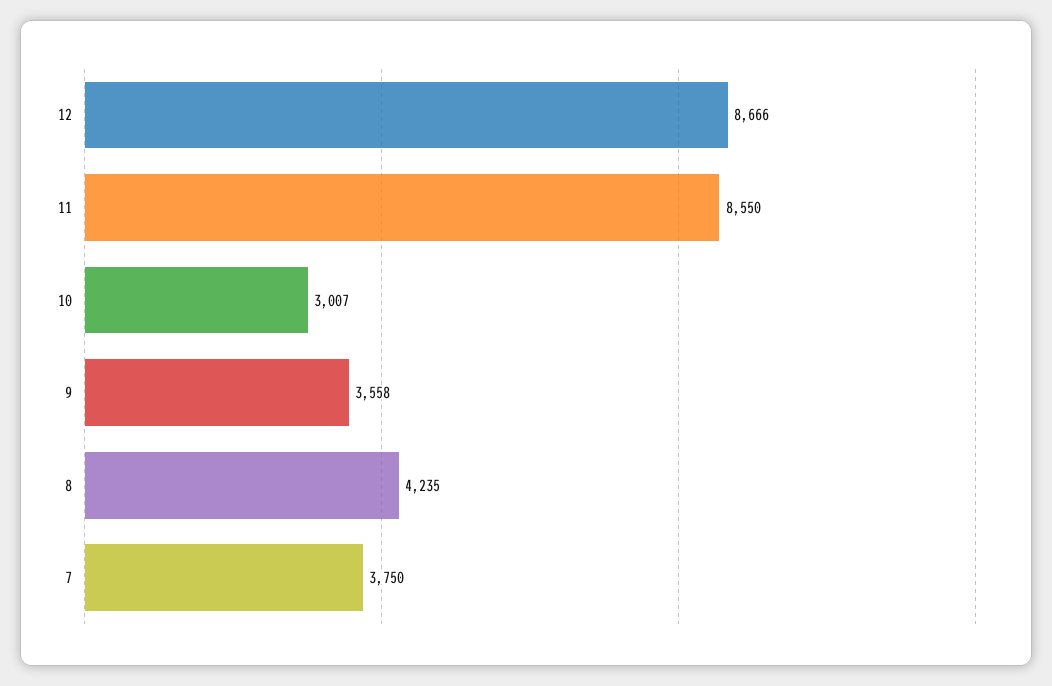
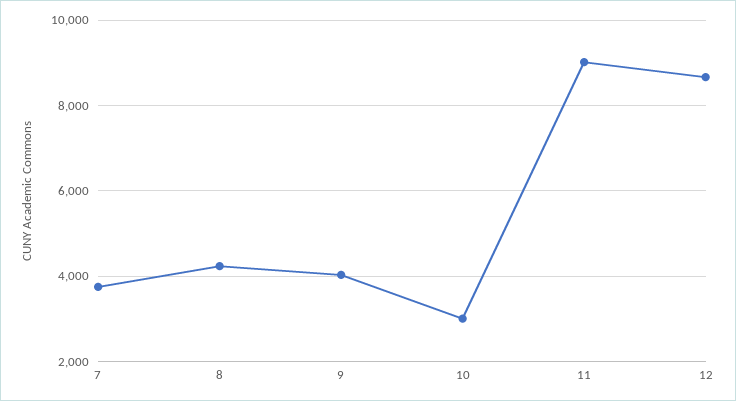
11: 8550 -> 9000
9: 3558 -> 4000

